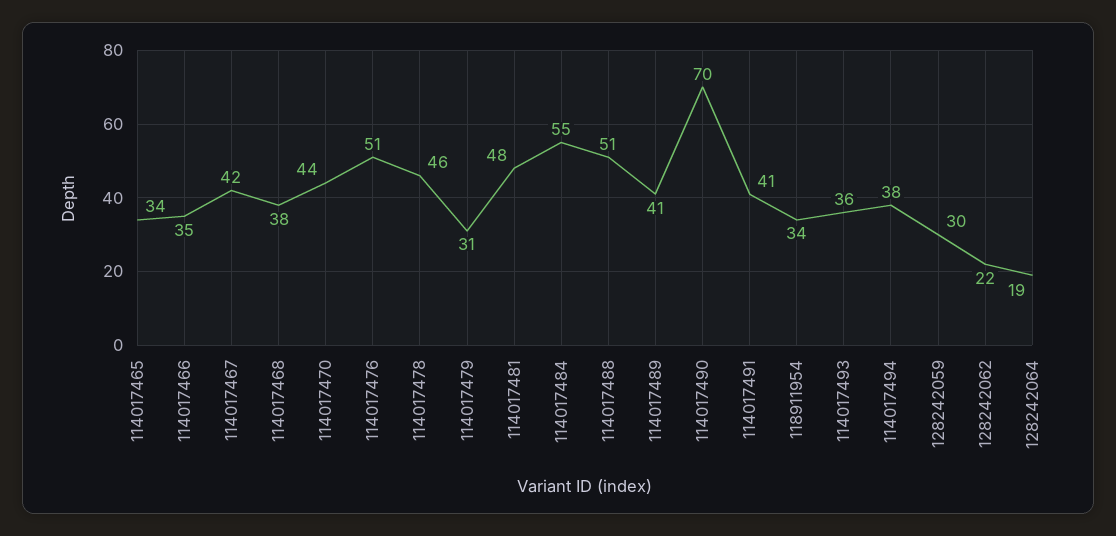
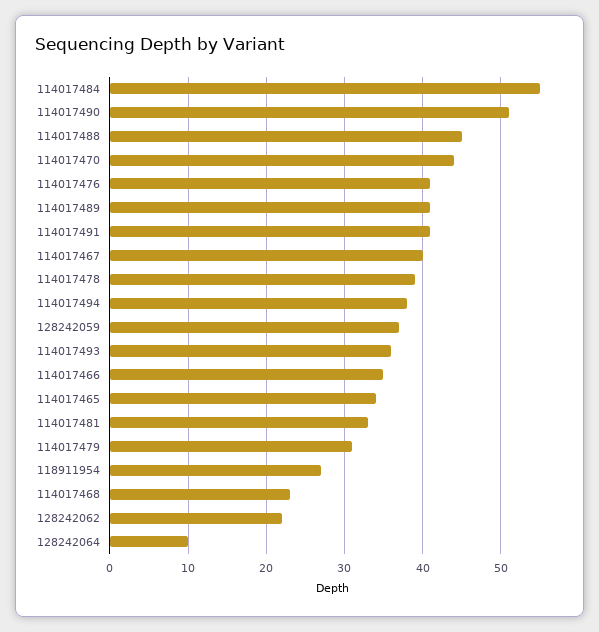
114017467: 42 -> 40
114017468: 38 -> 23
114017476: 51 -> 41
114017478: 46 -> 39
114017481: 48 -> 33
114017488: 51 -> 45
114017490: 70 -> 51
118911954: 34 -> 27
128242059: 30 -> 37
128242064: 19 -> 10

